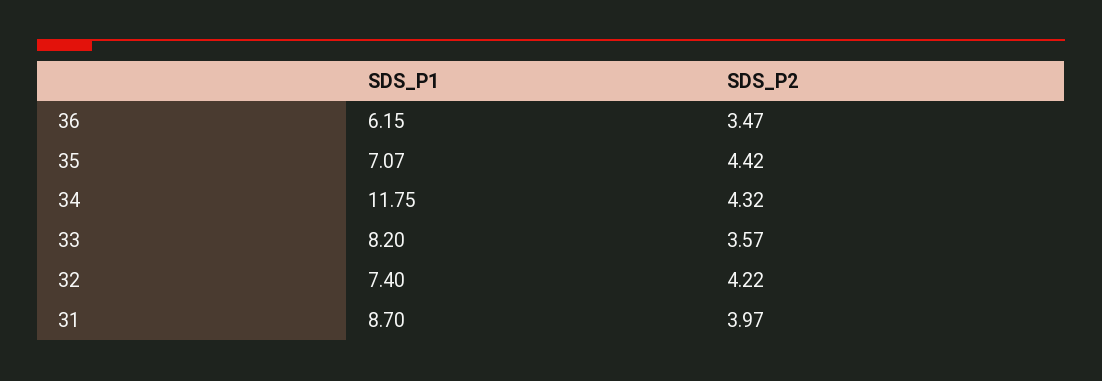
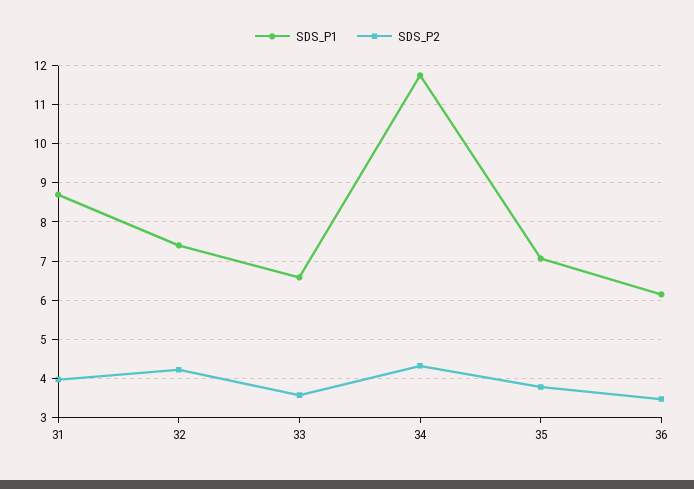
SDS_P2, 35: 4.42 -> 3.8
SDS_P1, 33: 8.2 -> 6.6

